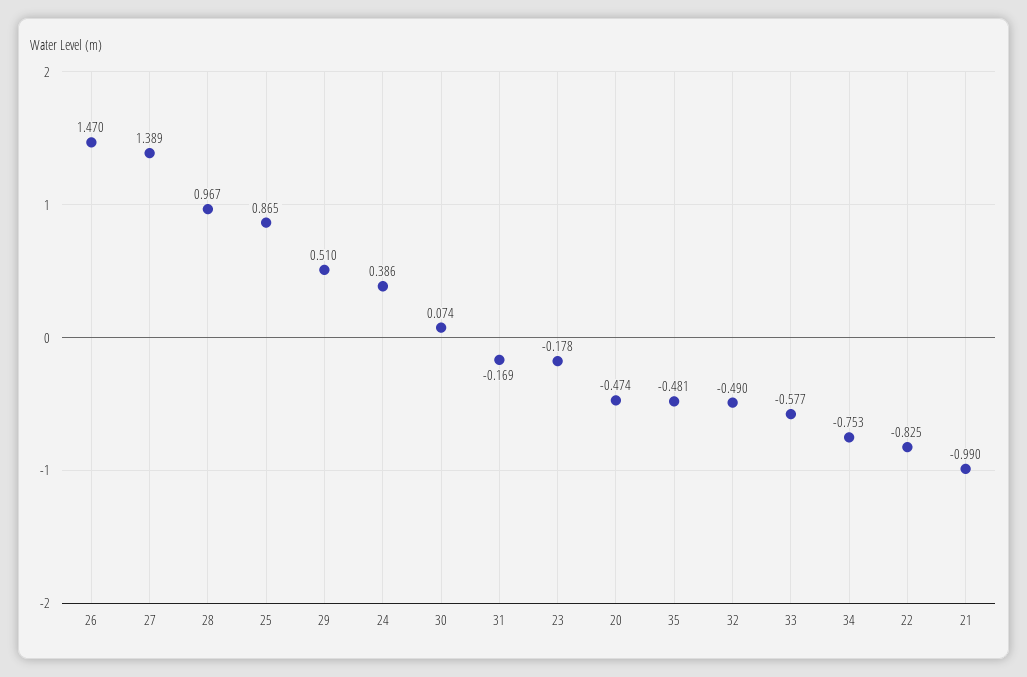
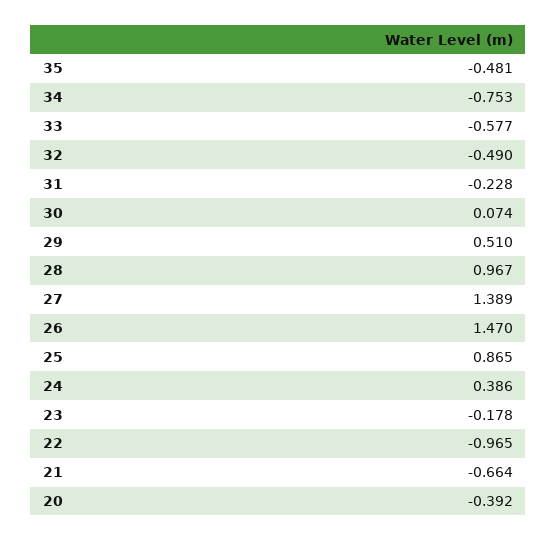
31: -0.169 -> -0.228
20: -0.474 -> -0.392
22: -0.825 -> -0.965
21: -0.99 -> -0.664

